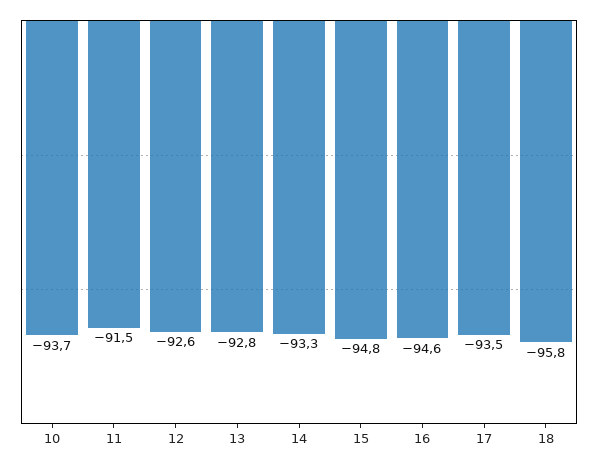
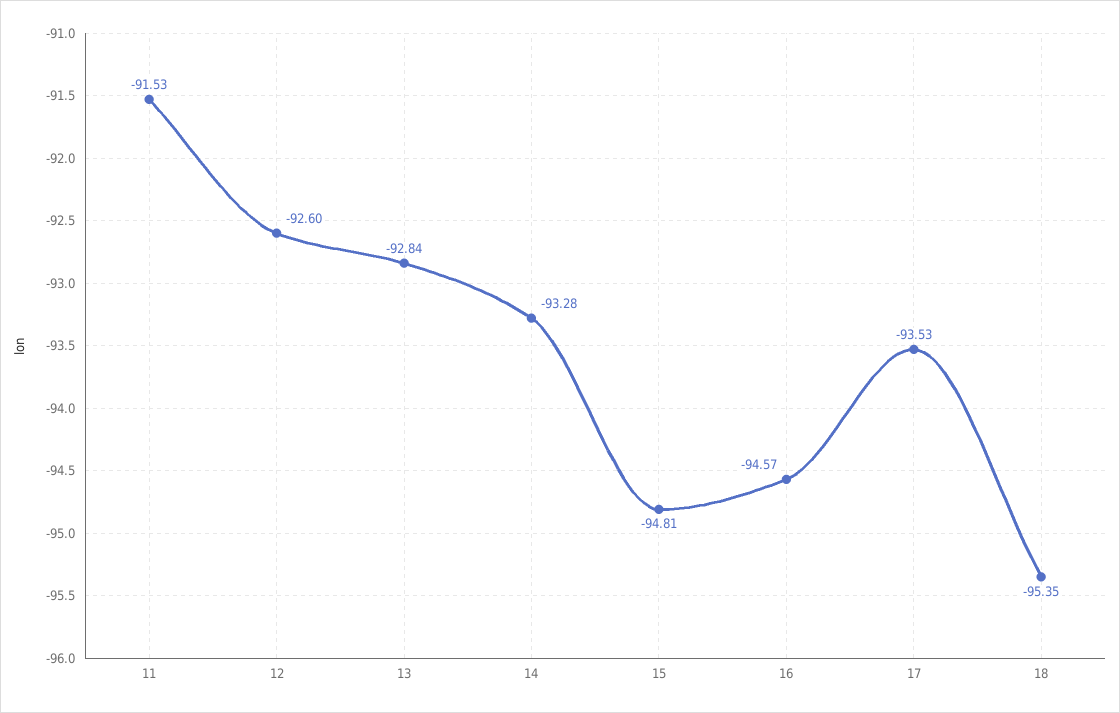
10: -93.7 -> none
18: -95.8 -> -95.35

